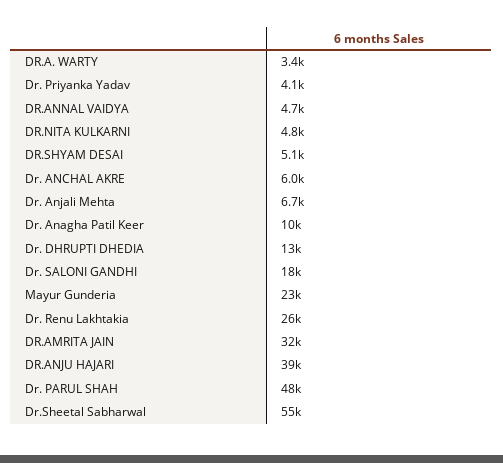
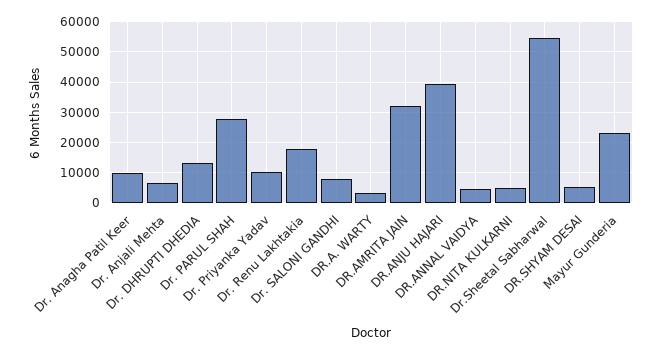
Dr. Priyanka Yadav: 4100 -> 10000
Dr. ANCHAL AKRE: 6000 -> none
Dr. SALONI GANDHI: 18000 -> 8000
Dr. Renu Lakhtakia: 26000 -> 18000
Dr. PARUL SHAH: 48000 -> 28000

